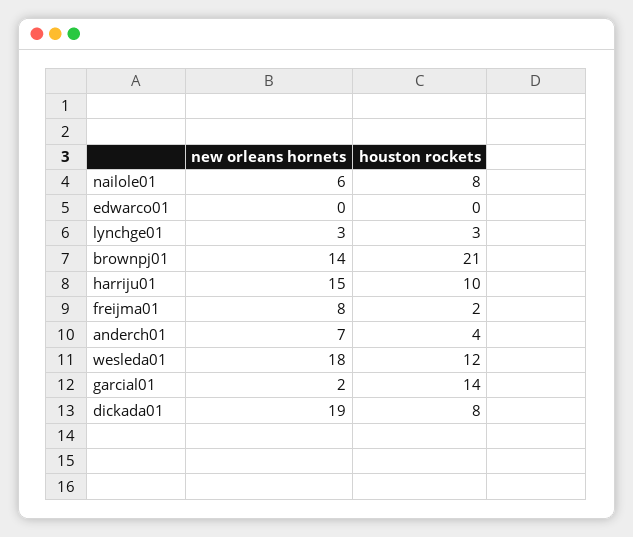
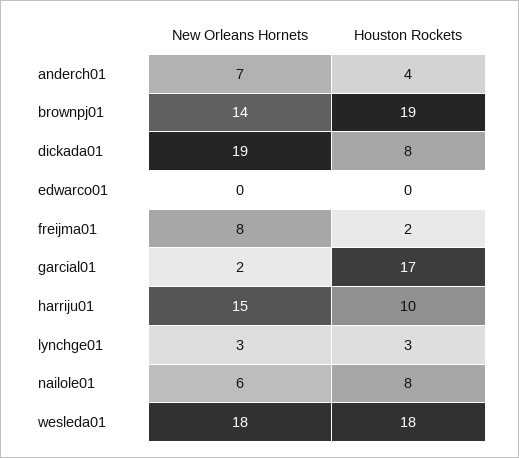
houston rockets, brownpj01: 21 -> 19
houston rockets, wesleda01: 12 -> 18
houston rockets, garcial01: 14 -> 17

